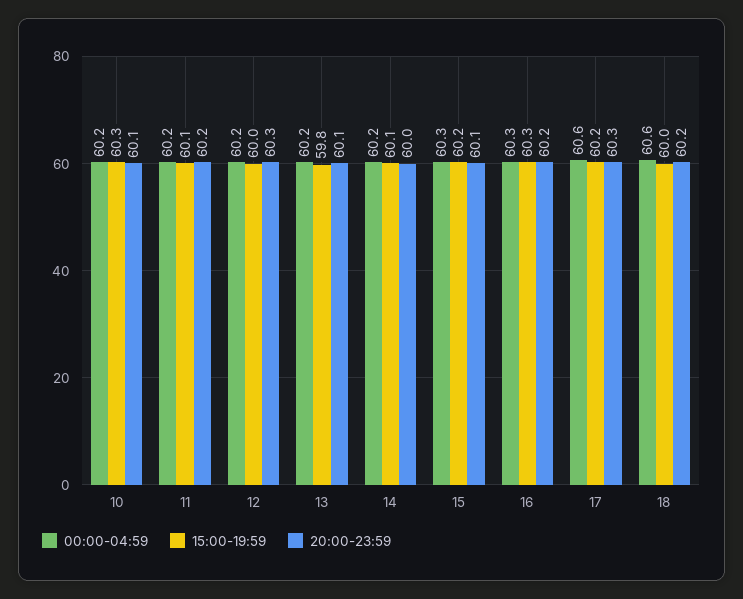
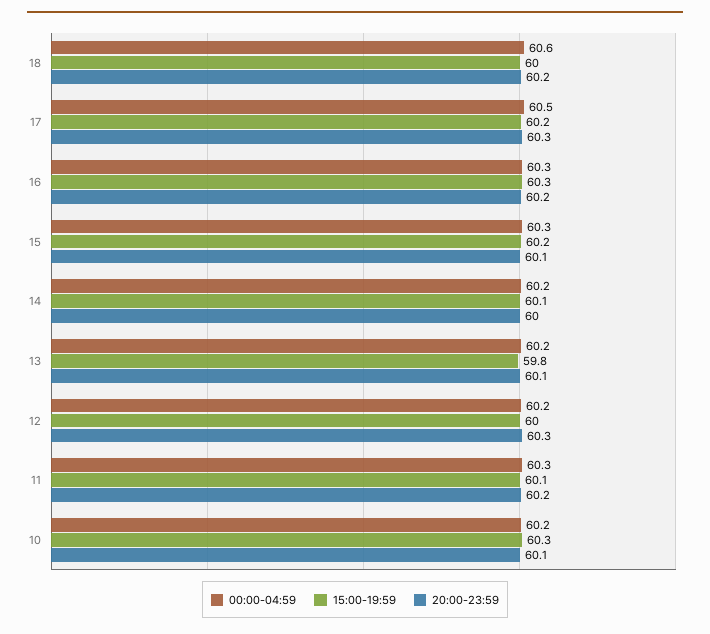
00:00-04:59, 11: 60.2 -> 60.3
00:00-04:59, 17: 60.6 -> 60.5

